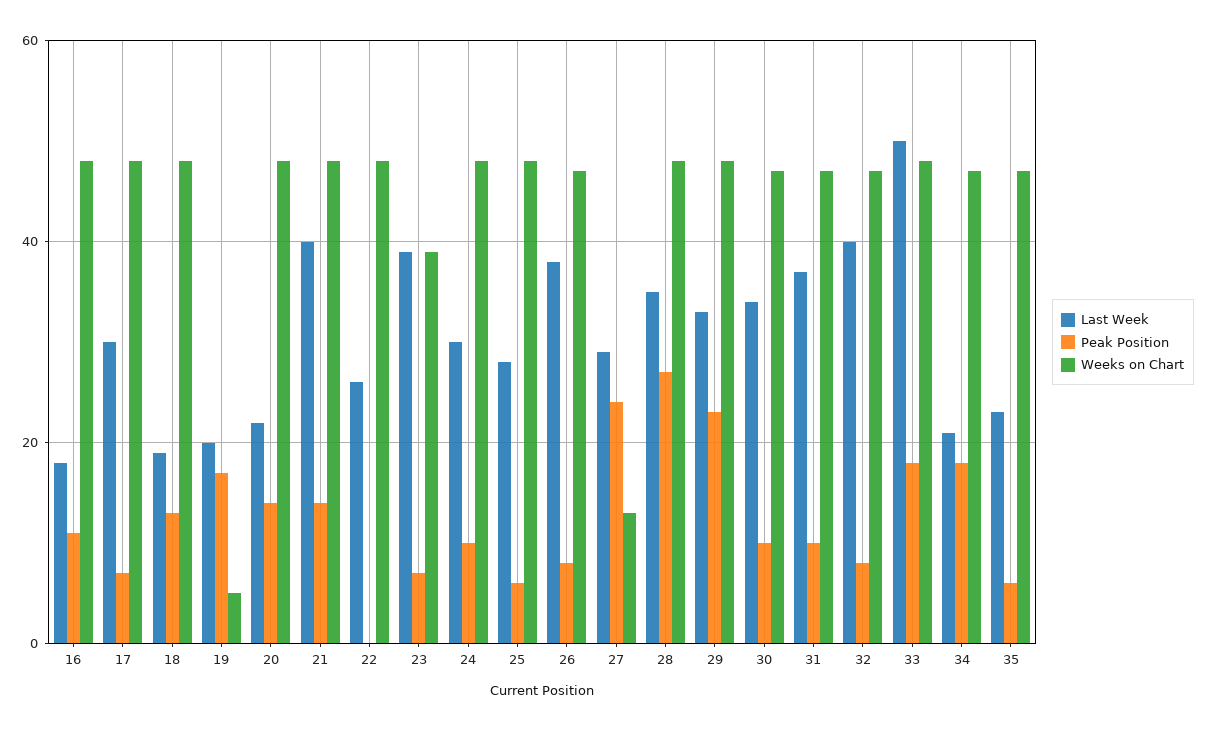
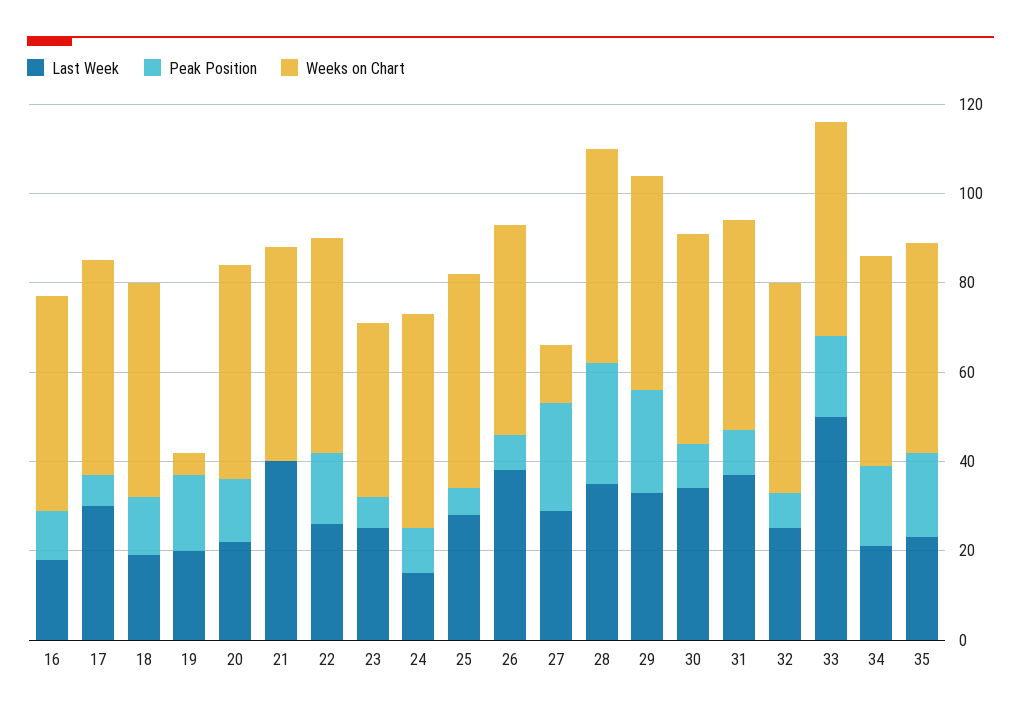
Peak Position, 21: 15 -> 0
Peak Position, 22: 0 -> 15
Last Week, 23: 40 -> 25
Last Week, 24: 30 -> 15
Last Week, 32: 40 -> 25
Peak Position, 35: 5 -> 20

